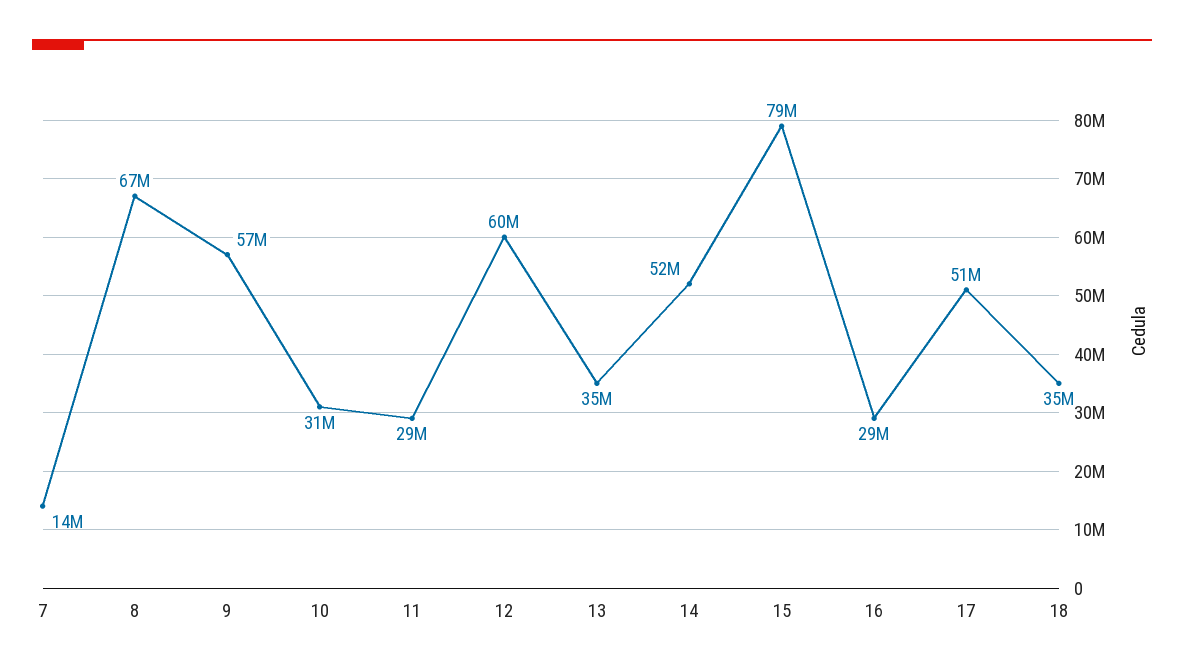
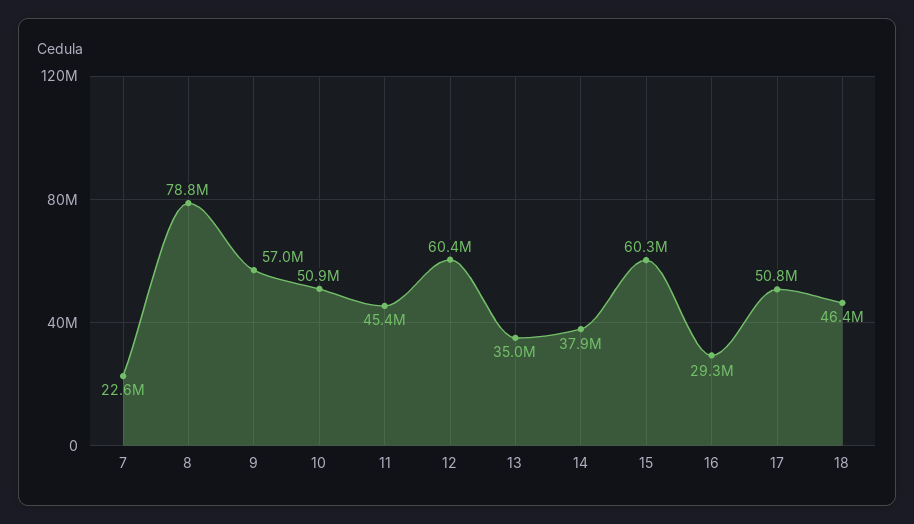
7: 14000000 -> 22600000
8: 67000000 -> 78800000
10: 31000000 -> 50900000
11: 29000000 -> 45400000
14: 52000000 -> 37900000
15: 79000000 -> 60300000
18: 35000000 -> 46400000

